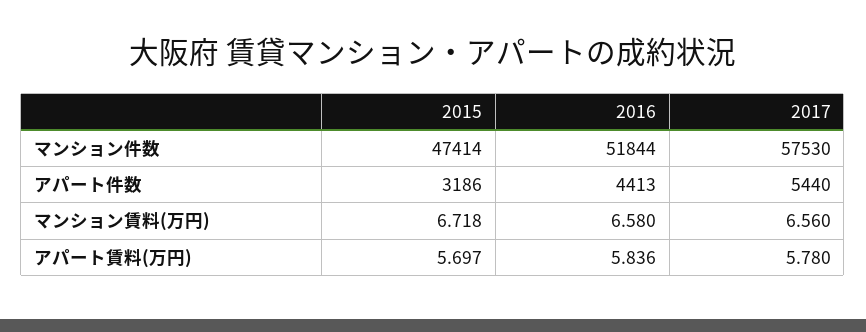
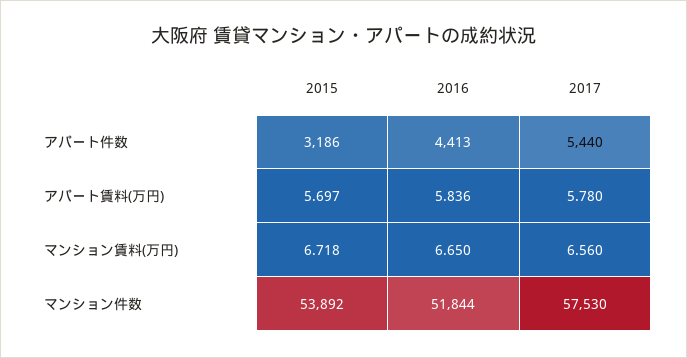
2015, マンション件数: 47414 -> 53892
2016, マンション賃料(万円): 6.58 -> 6.65

